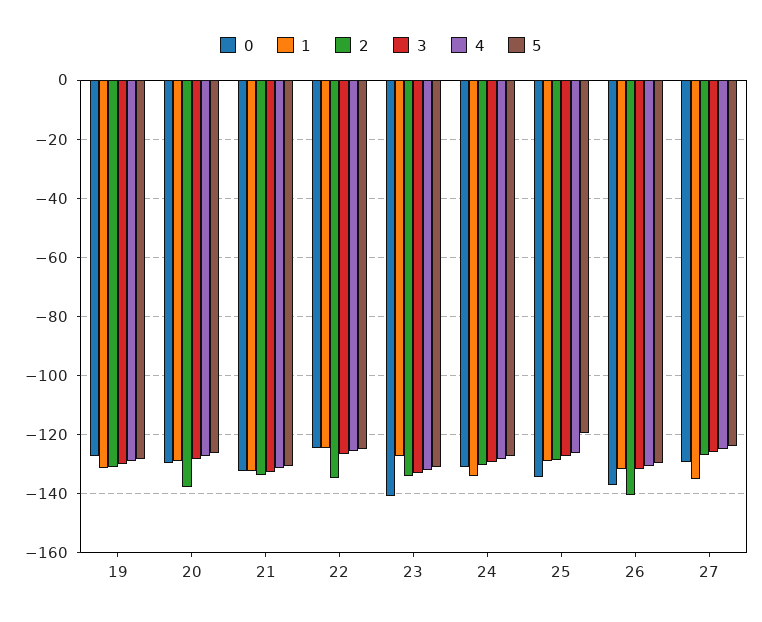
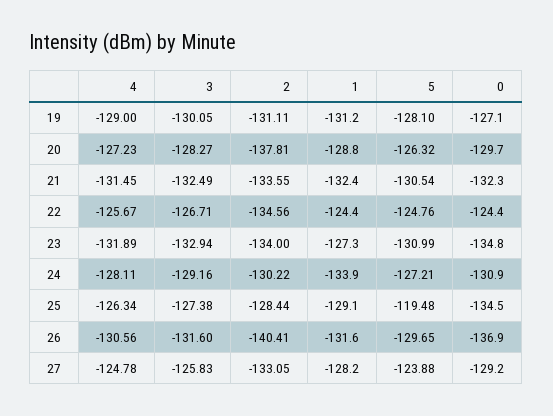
0, 23: -140 -> -134.8
1, 27: -135 -> -128.2
2, 27: -127.5 -> -133.05

